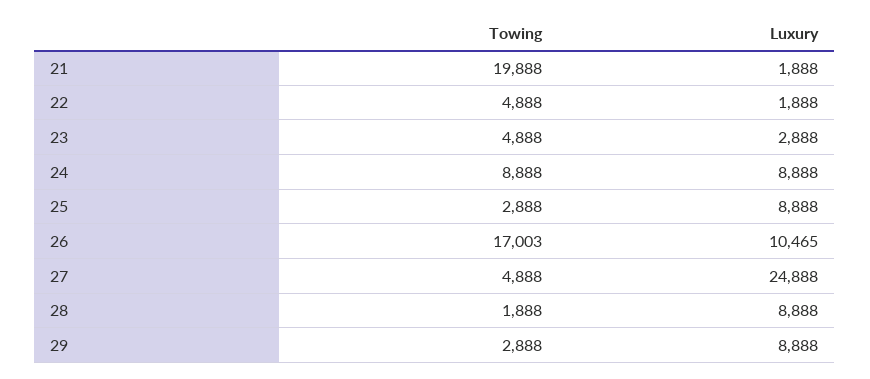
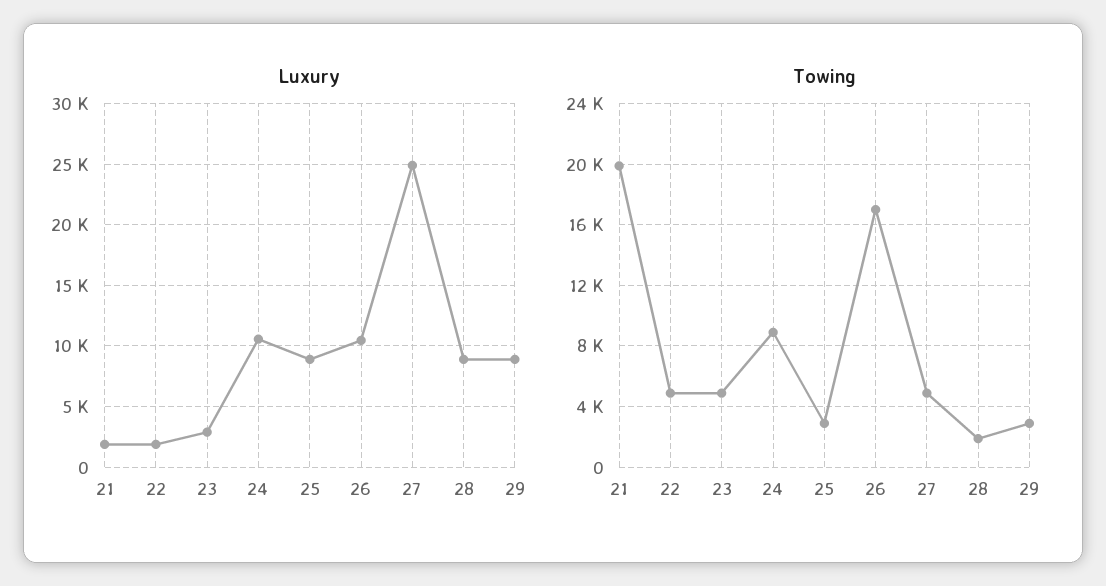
Luxury, 24: 8888 -> 10500

